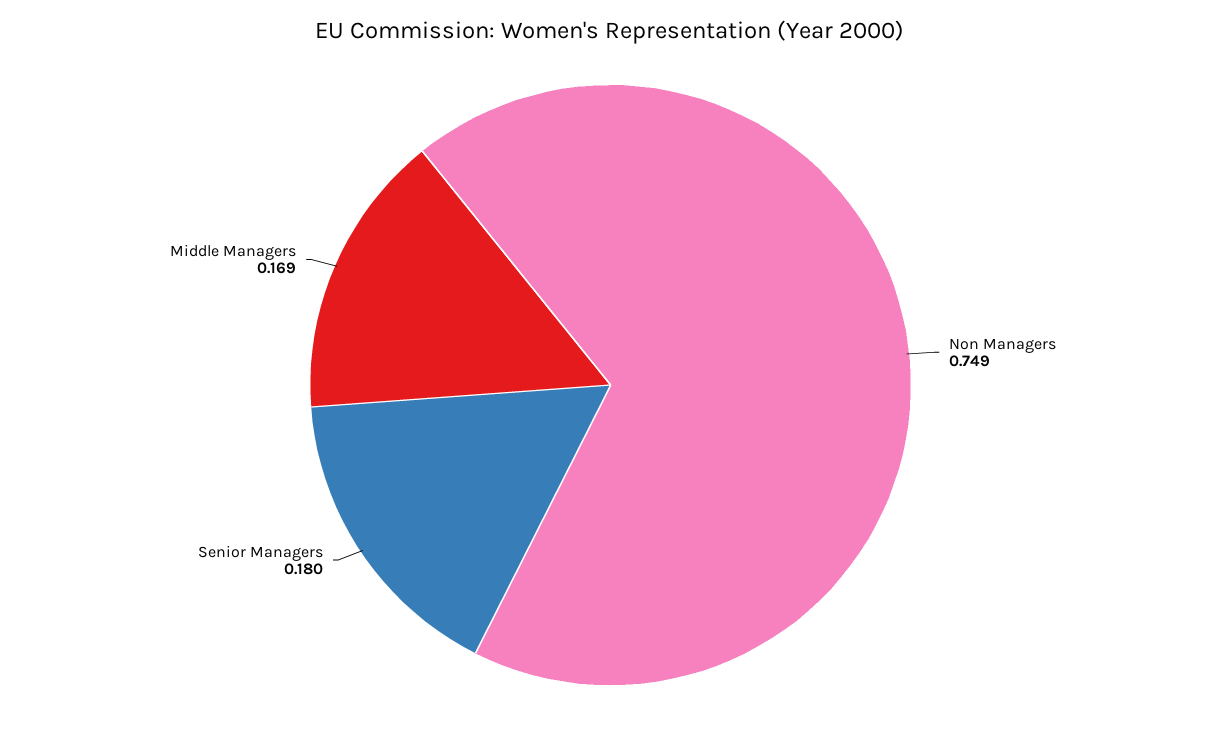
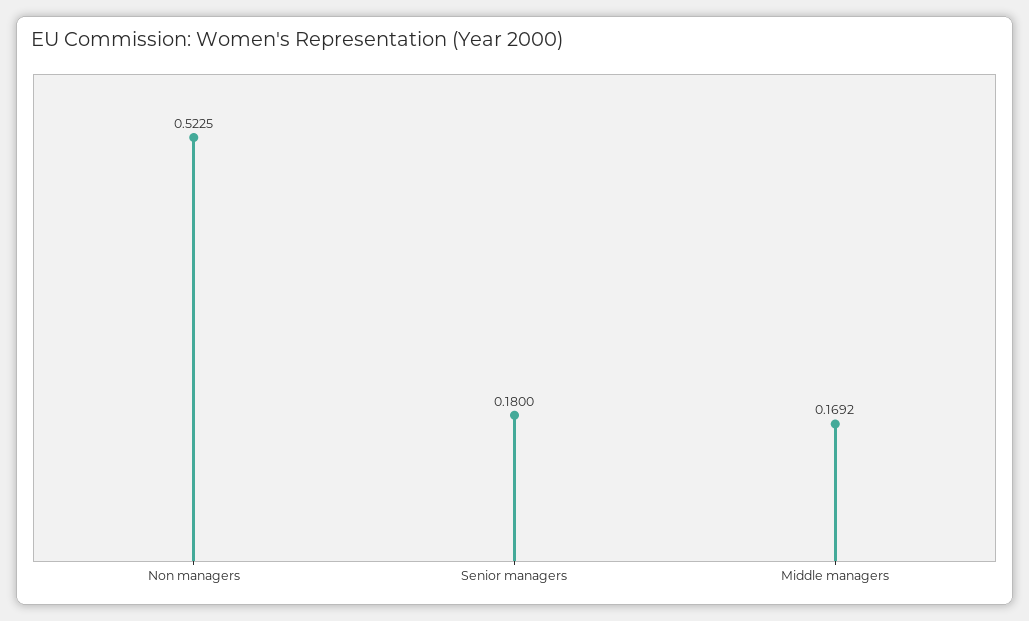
Non Managers: 0.749 -> 0.5225

